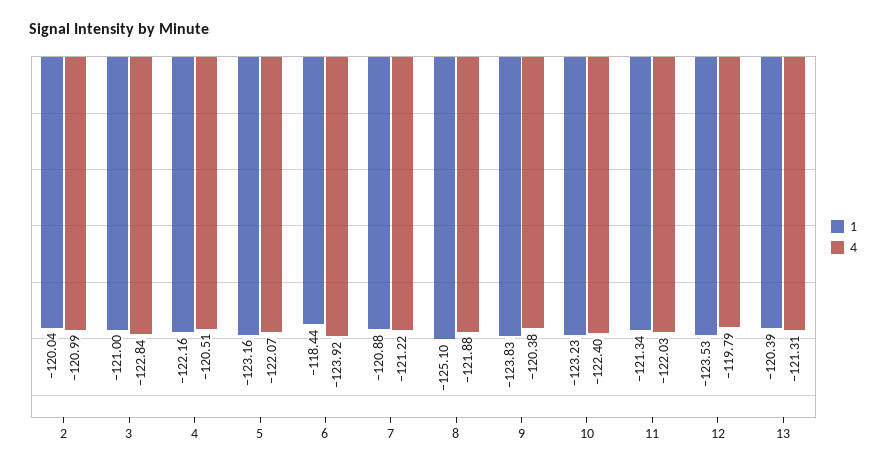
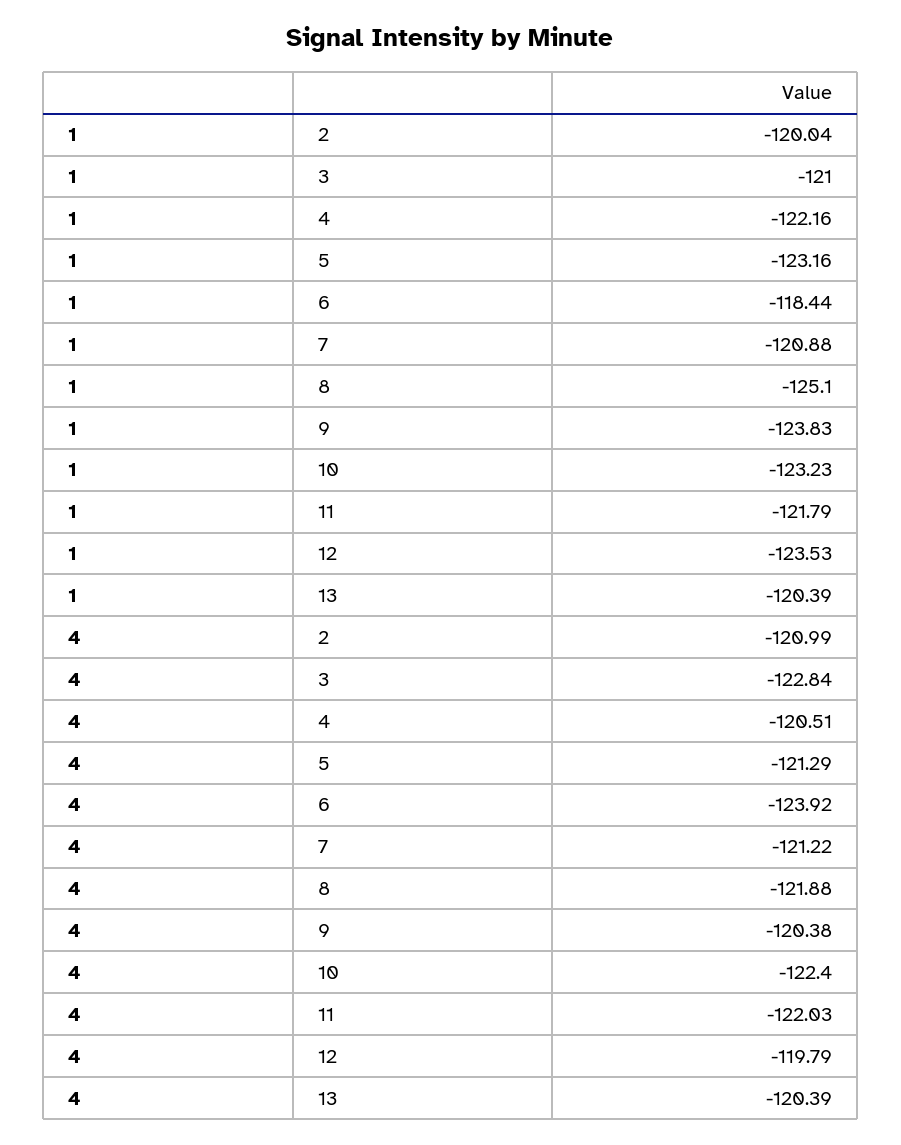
4, 5: -122.07 -> -121.29
1, 11: -121.34 -> -121.79
4, 13: -121.31 -> -120.39

